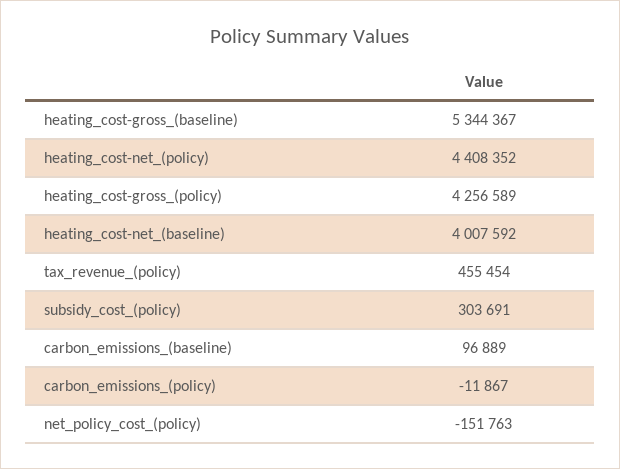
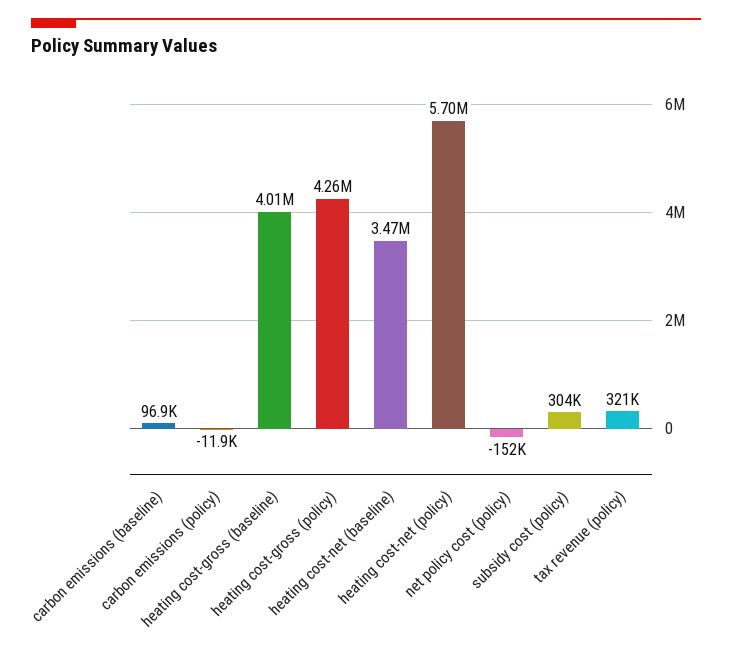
heating_cost-gross_(baseline): 5344367 -> 4010000
heating_cost-net_(policy): 4408352 -> 5700000
heating_cost-net_(baseline): 4007592 -> 3470000
tax_revenue_(policy): 455454 -> 321000

